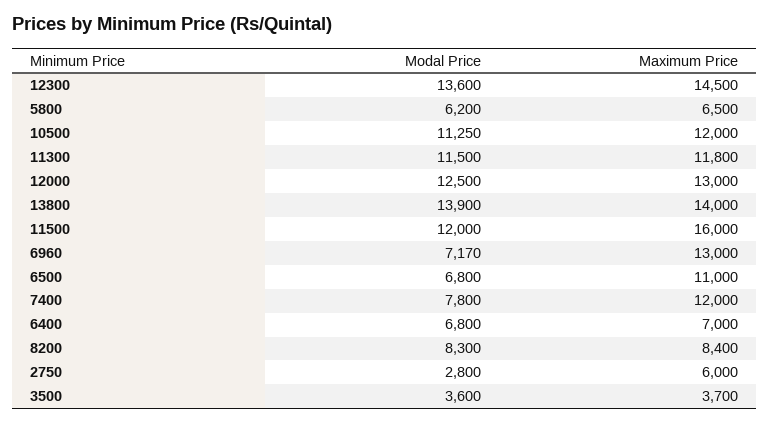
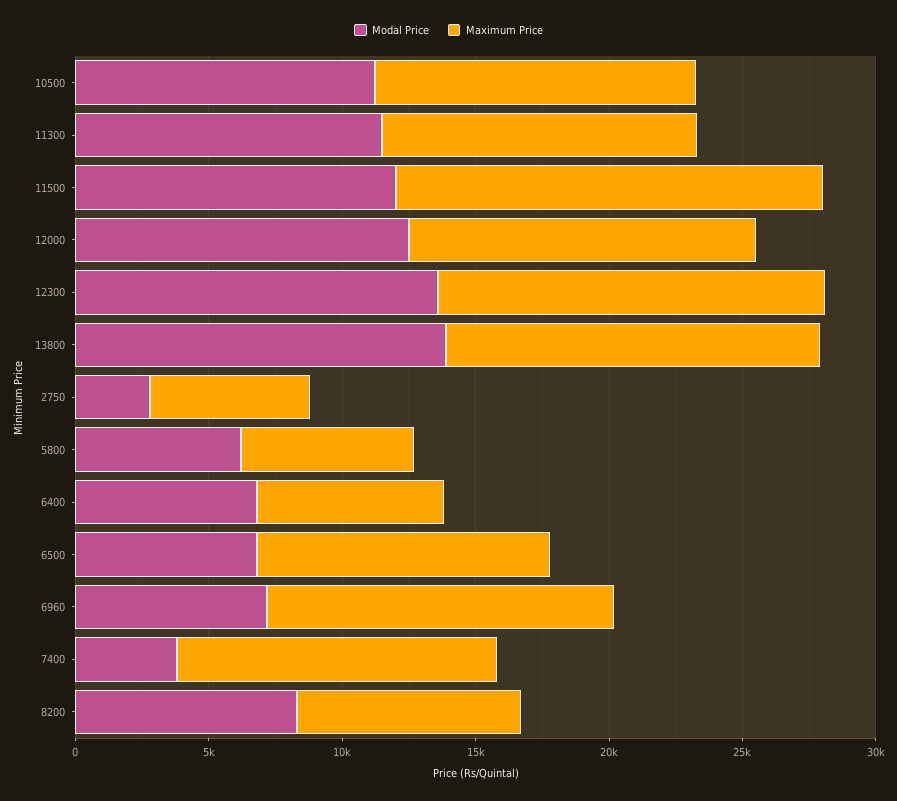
Modal Price, 7400: 7800 -> 4000
Modal Price, 3500: 3600 -> none
Maximum Price, 3500: 3700 -> none

